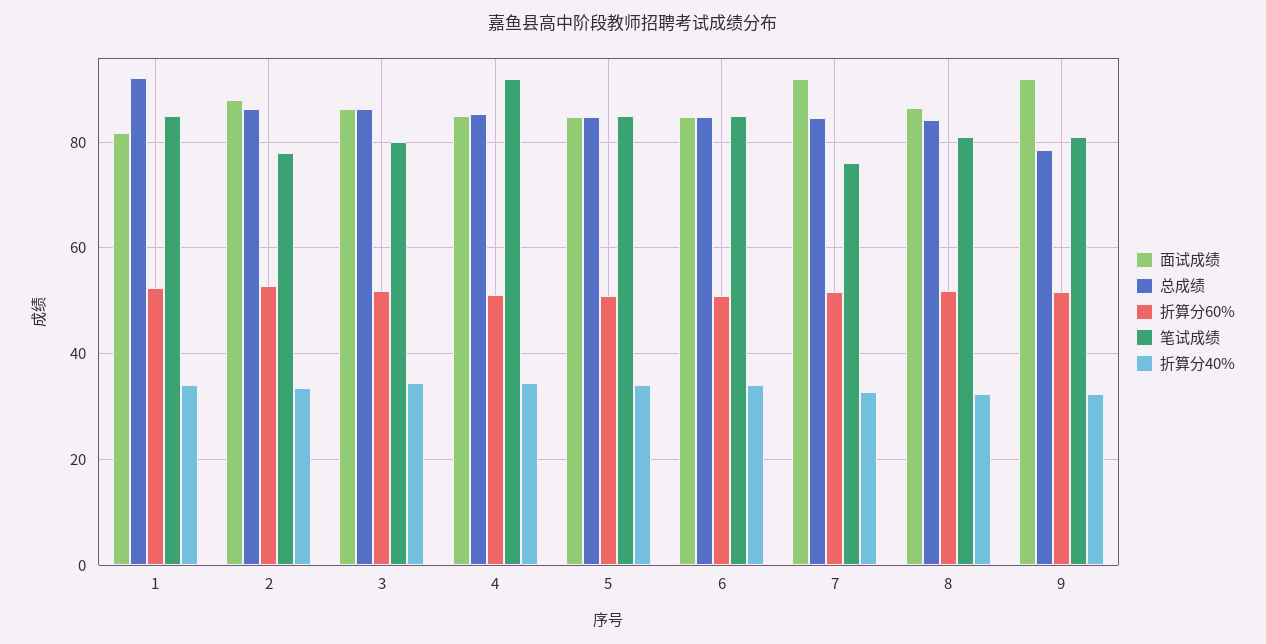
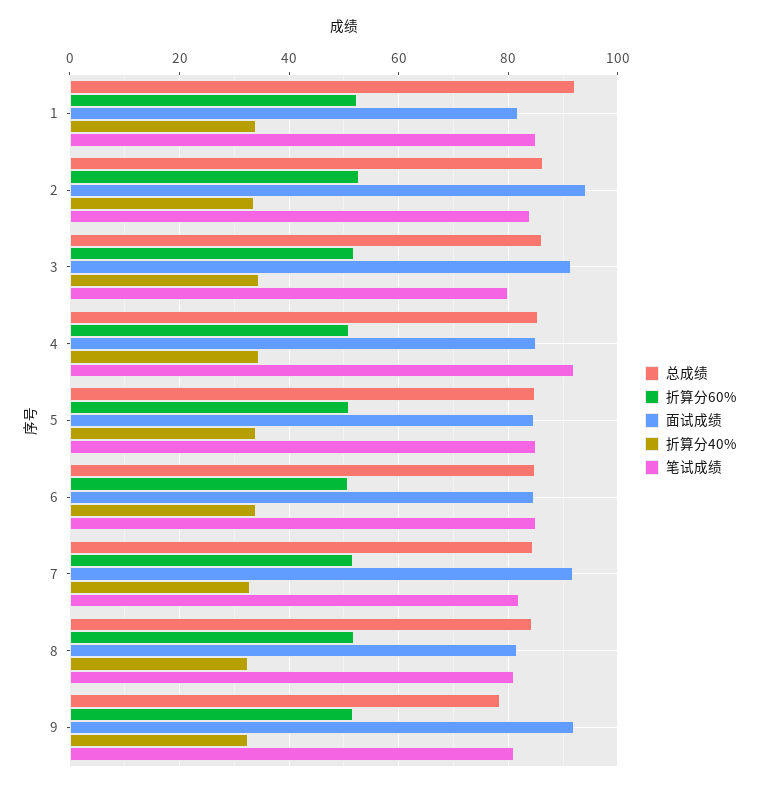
面试成绩, 2: 88 -> 94
笔试成绩, 2: 78 -> 84
面试成绩, 3: 86 -> 92
笔试成绩, 7: 76 -> 82
面试成绩, 8: 86 -> 82

